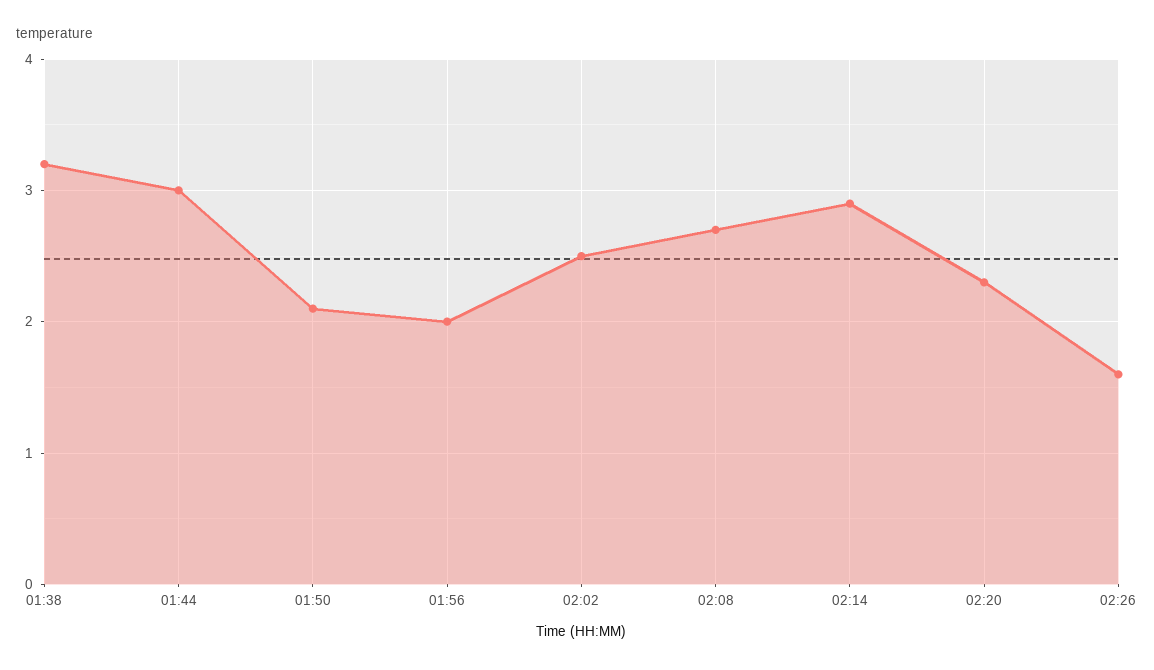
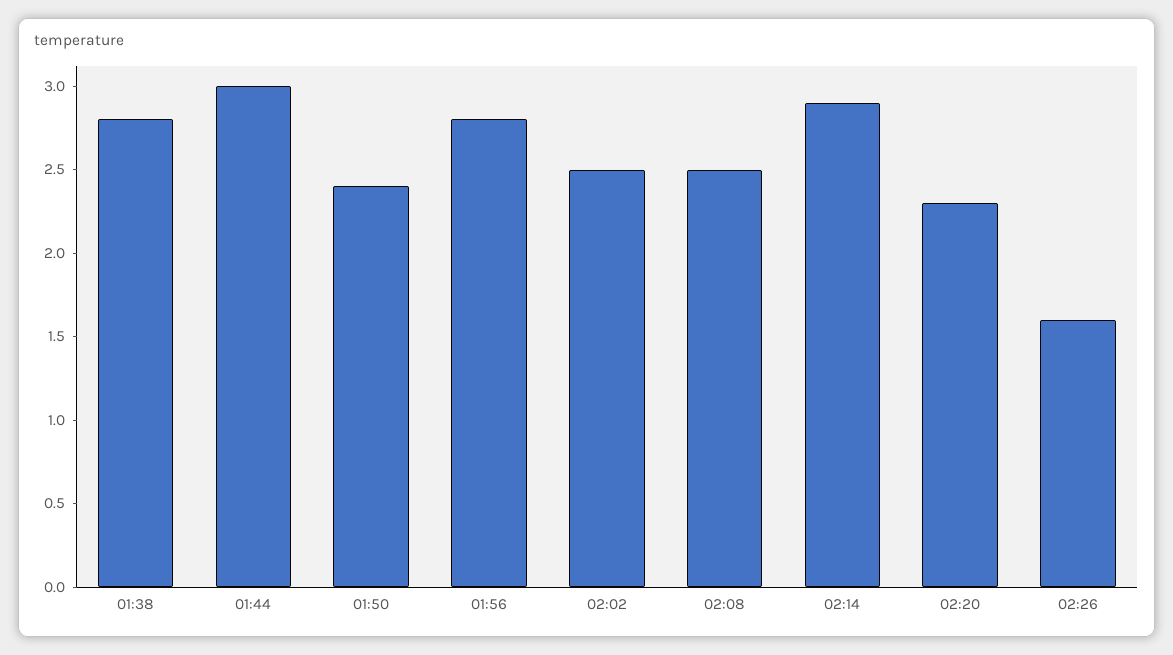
01:38: 3.2 -> 2.8
01:50: 2.1 -> 2.4
01:56: 2 -> 2.8
02:08: 2.7 -> 2.5

